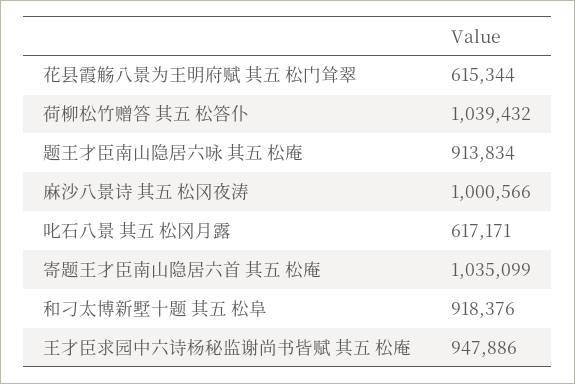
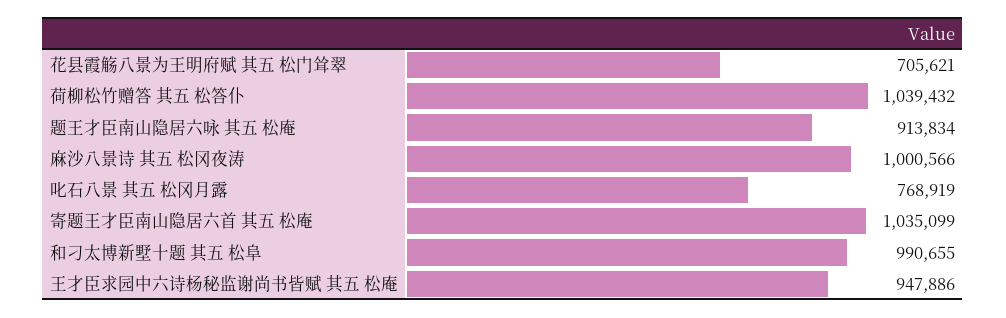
花县霞觞八景为王明府赋 其五 松门耸翠: 615344 -> 705621
叱石八景 其五 松冈月露: 617171 -> 768919
和刁太博新墅十题 其五 松阜: 918376 -> 990655

